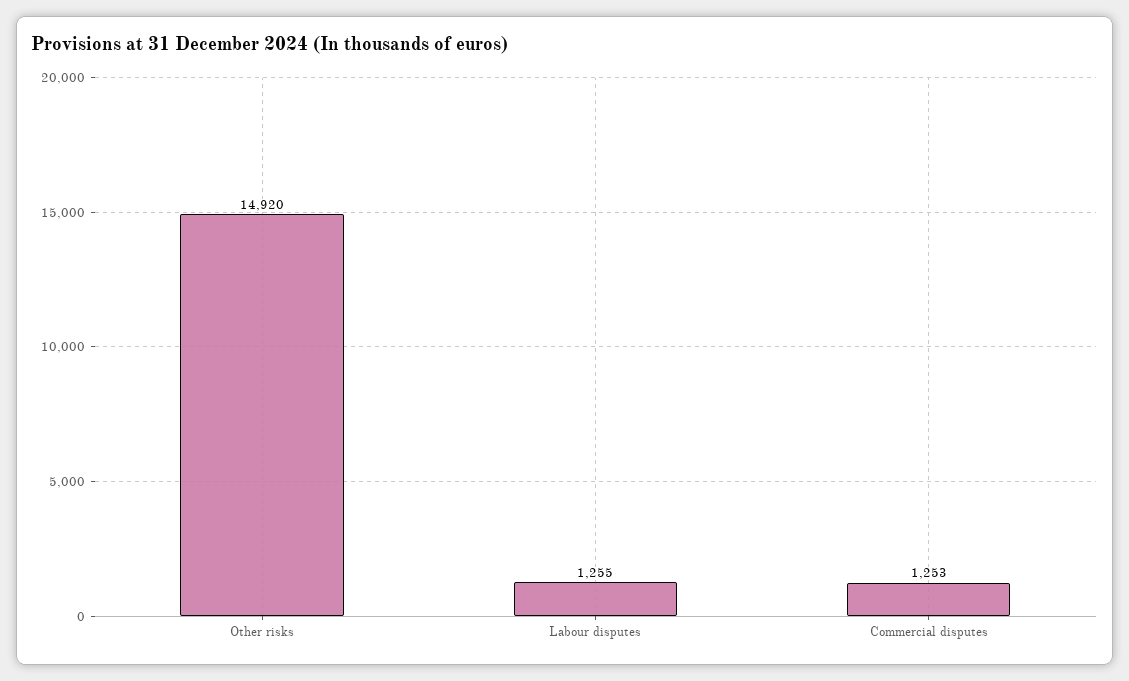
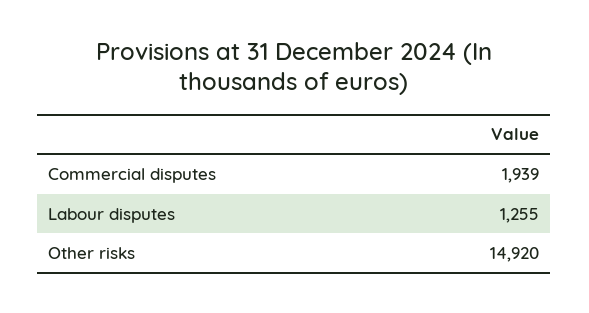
Commercial disputes: 1253 -> 1939

